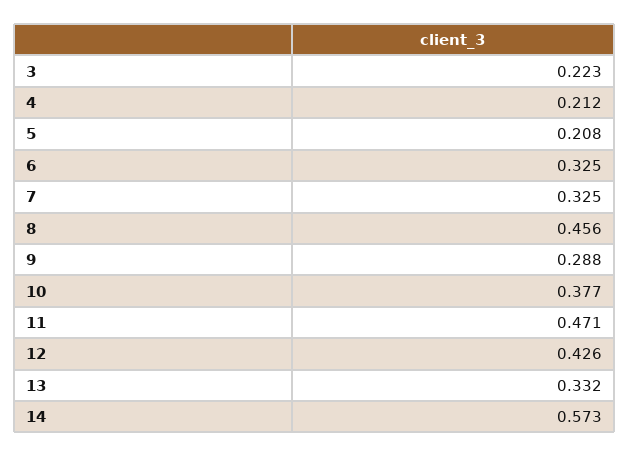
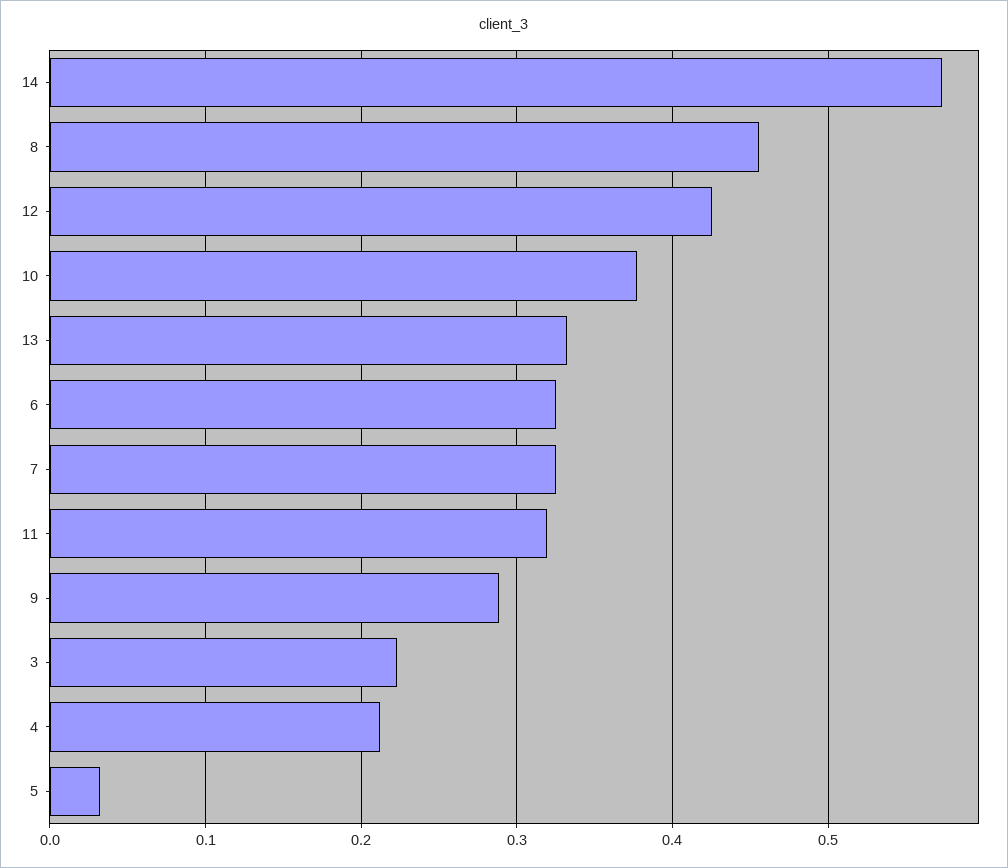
5: 0.208 -> 0.03
11: 0.471 -> 0.32

